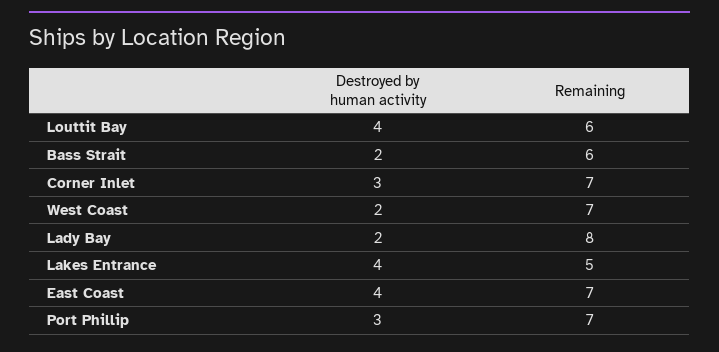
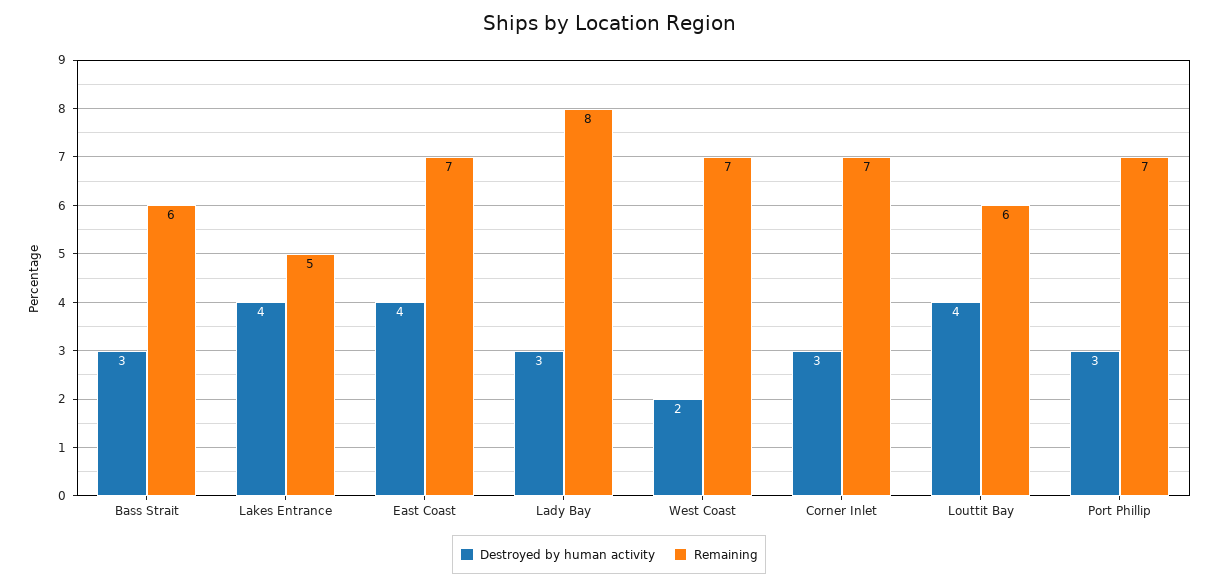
Destroyed by human activity, Bass Strait: 2 -> 3
Destroyed by human activity, Lady Bay: 2 -> 3

